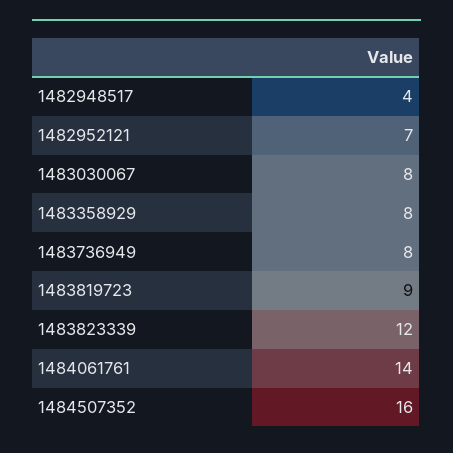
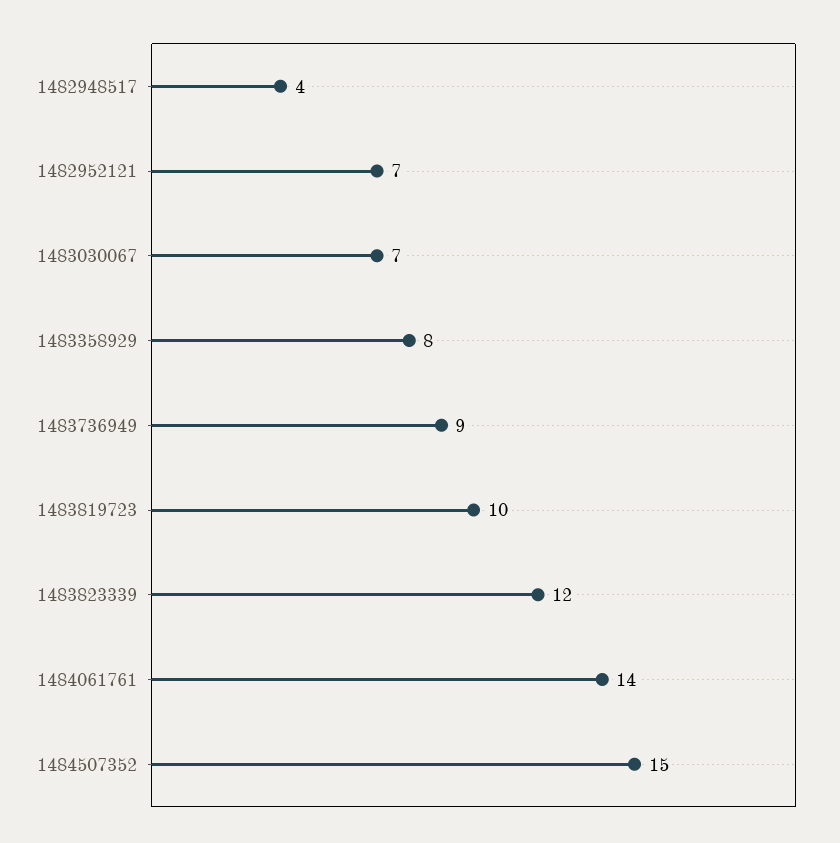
1483030067: 8 -> 7
1483736949: 8 -> 9
1483819723: 9 -> 10
1484507352: 16 -> 15

